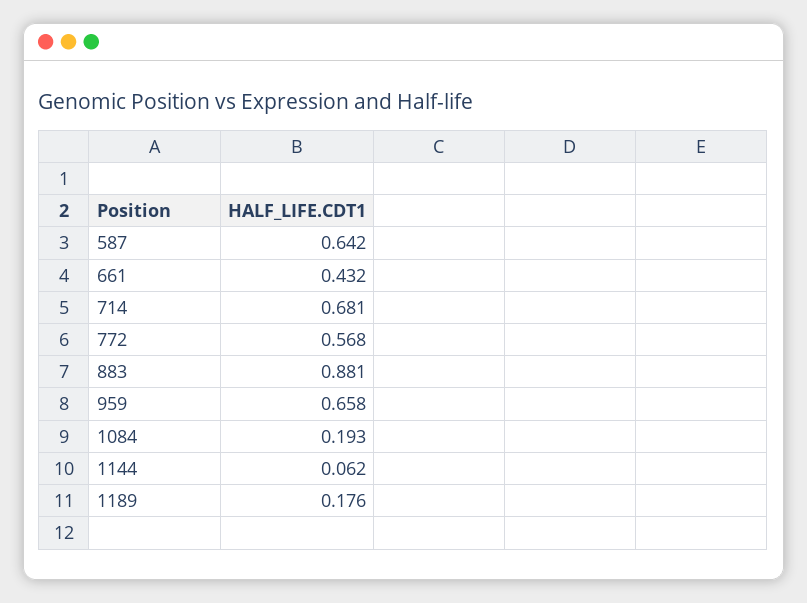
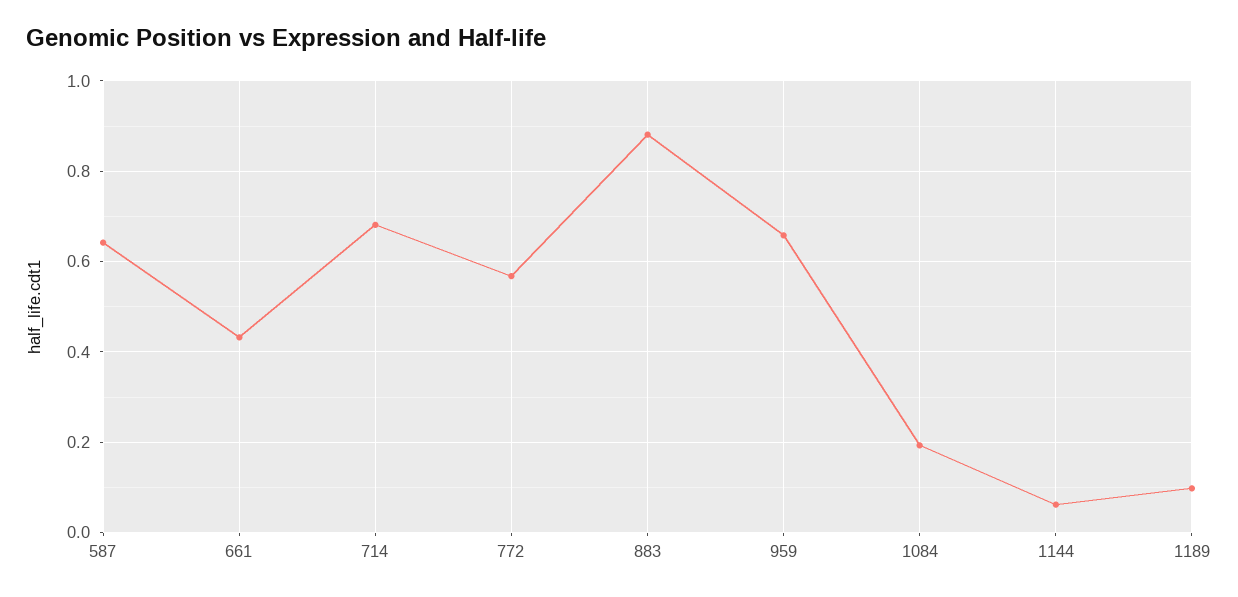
1189: 0.176 -> 0.1

